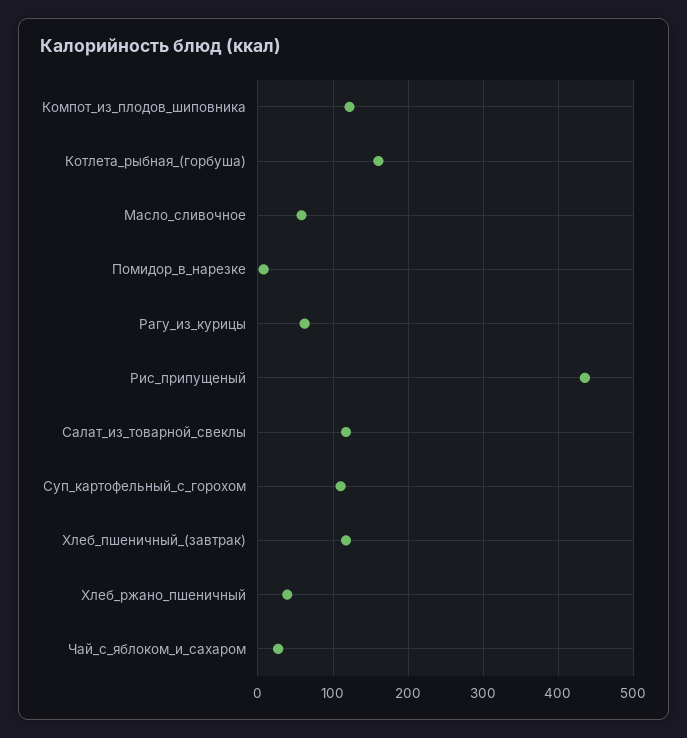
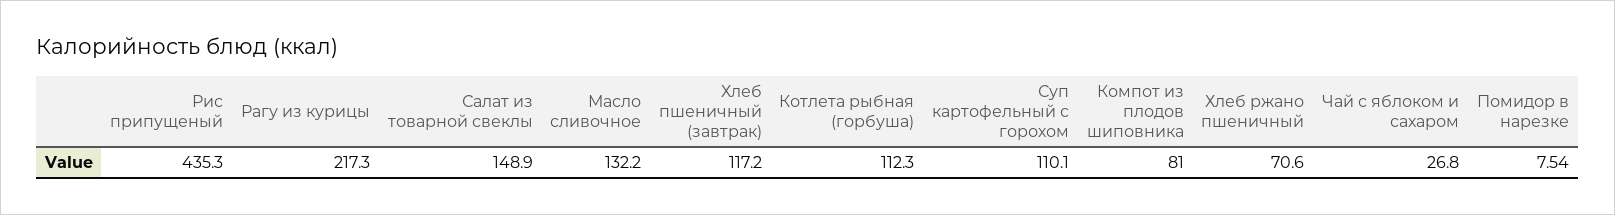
Компот_из_плодов_шиповника: 120 -> 81
Котлета_рыбная_(горбуша): 160 -> 112.3
Масло_сливочное: 60 -> 132.2
Рагу_из_курицы: 60 -> 217.3
Салат_из_товарной_свеклы: 120 -> 148.9
Хлеб_ржано_пшеничный: 40 -> 70.6

